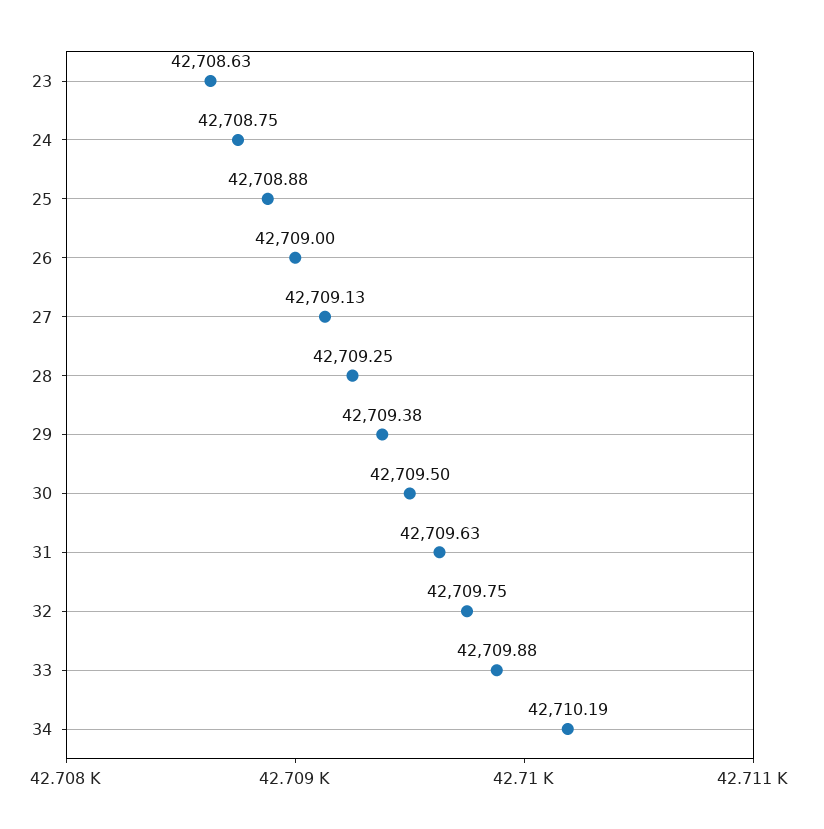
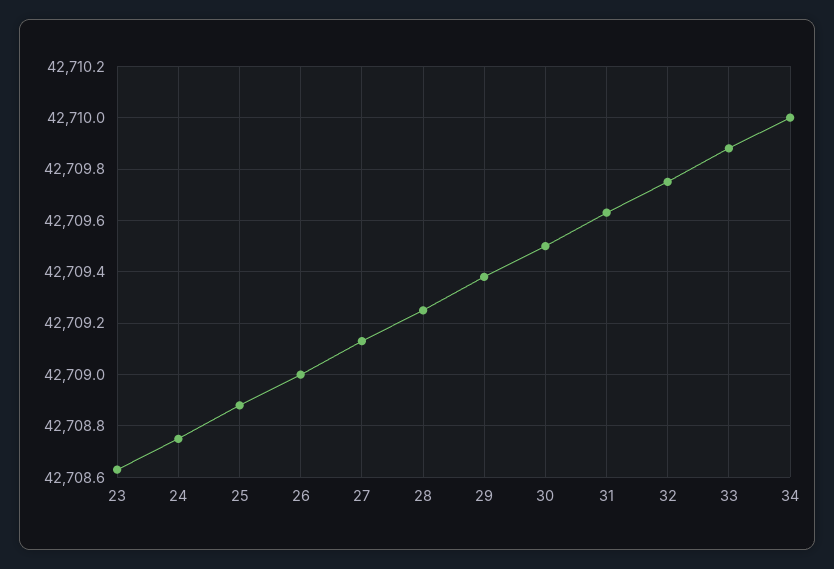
34: 42710.19 -> 42710

